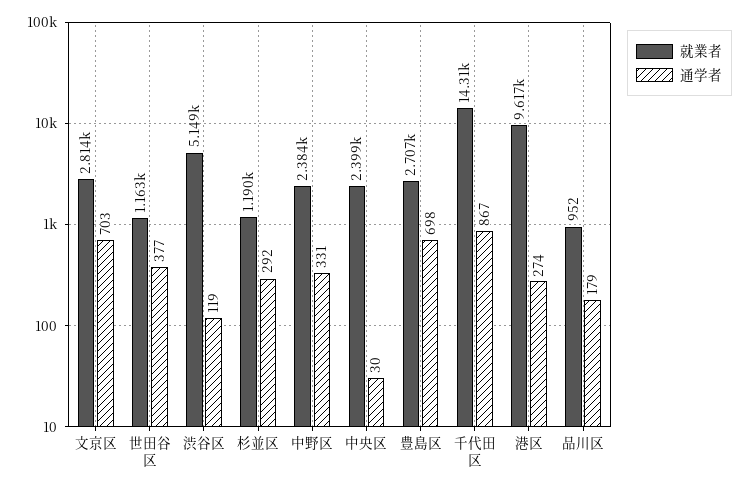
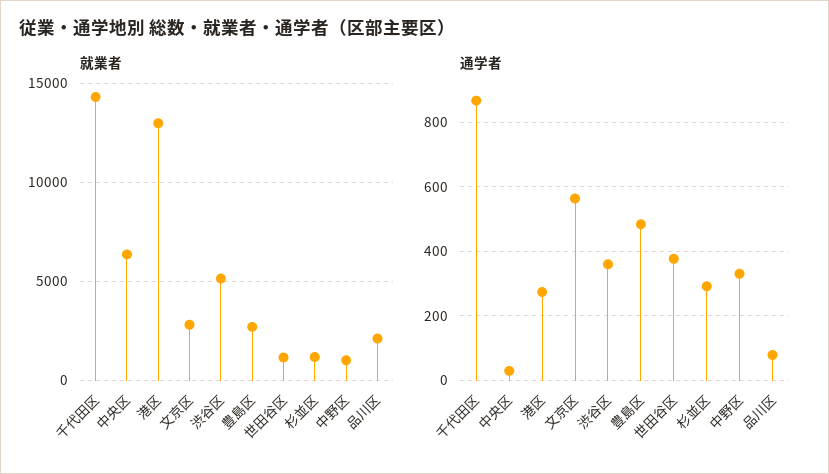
通学者, 文京区: 703 -> 560
通学者, 渋谷区: 119 -> 360
就業者, 中野区: 2384 -> 1000
就業者, 中央区: 2399 -> 6500
通学者, 豊島区: 698 -> 480
就業者, 港区: 9617 -> 13000
就業者, 品川区: 952 -> 2000
通学者, 品川区: 179 -> 80

